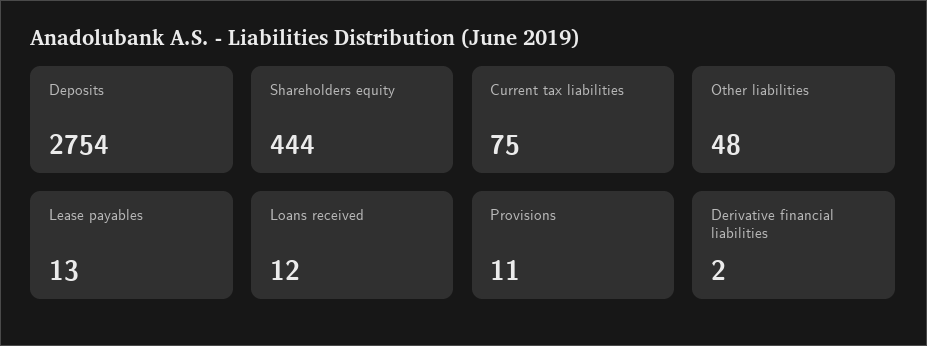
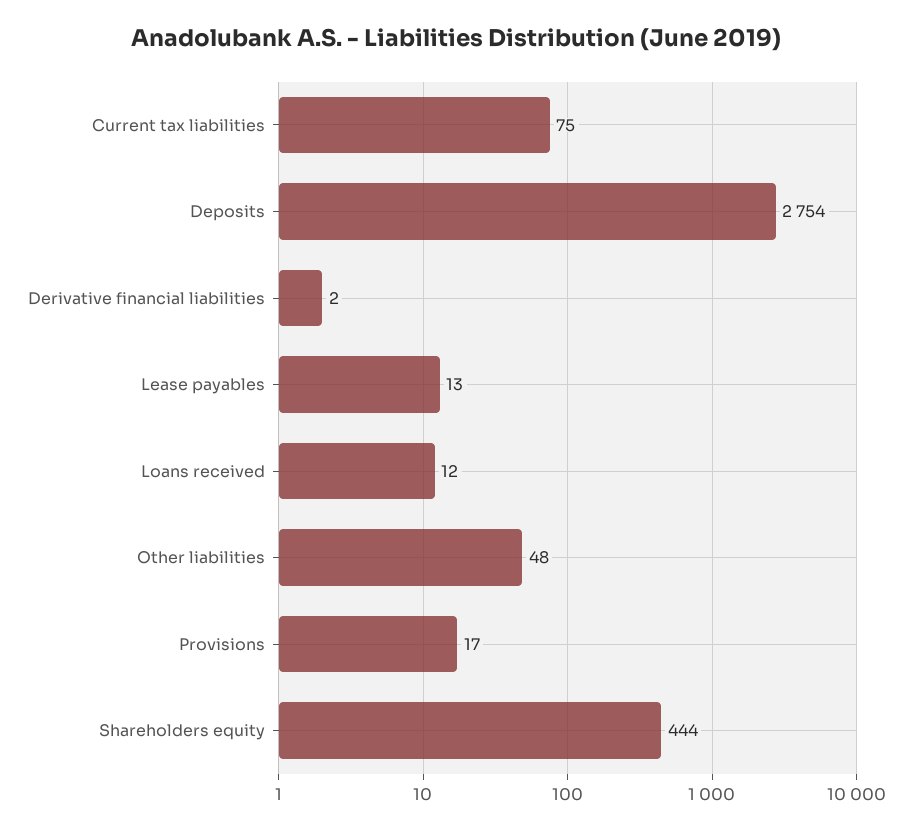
Provisions: 11 -> 17

